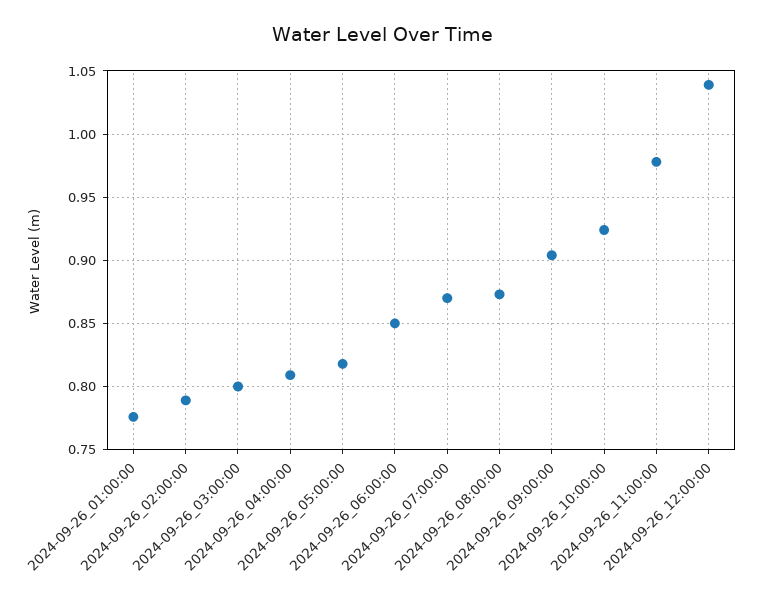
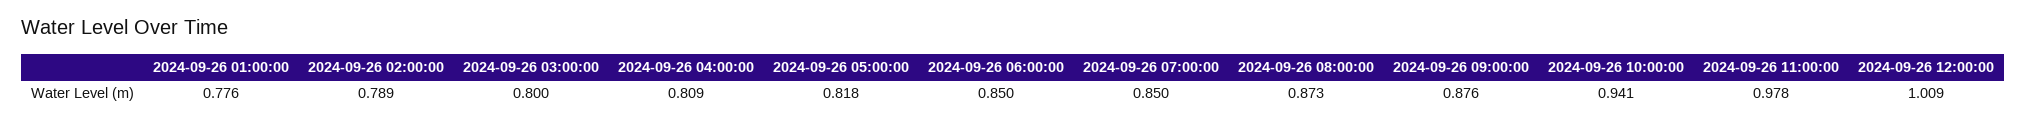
2024-09-26_07:00:00: 0.87 -> 0.85
2024-09-26_09:00:00: 0.905 -> 0.876
2024-09-26_10:00:00: 0.925 -> 0.941
2024-09-26_12:00:00: 1.04 -> 1.009

